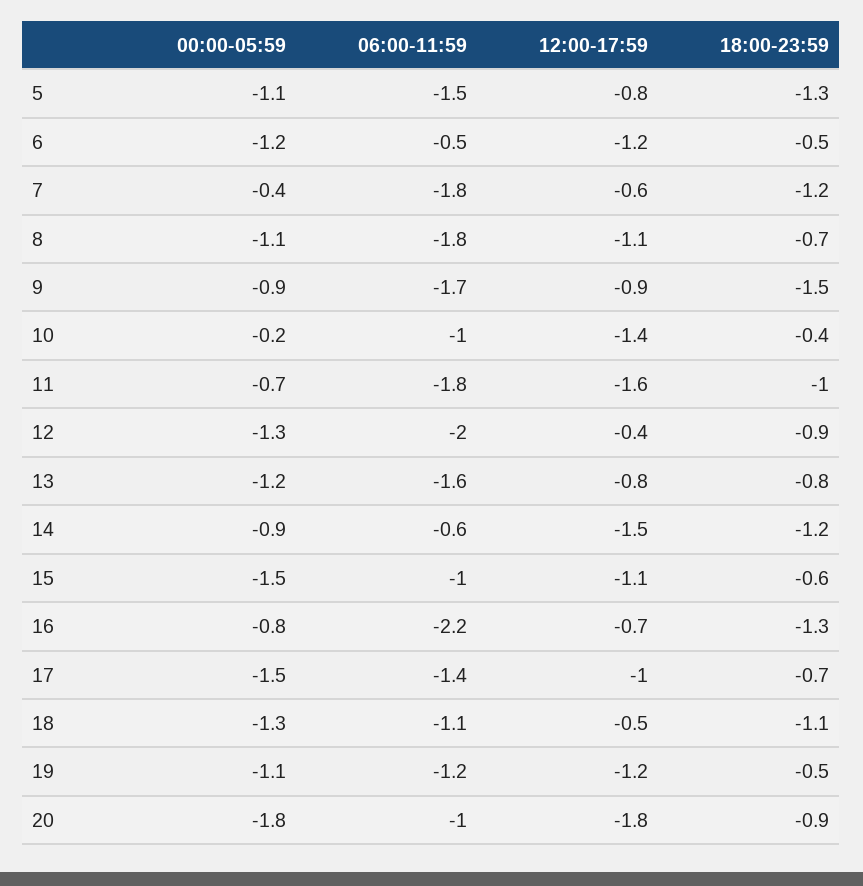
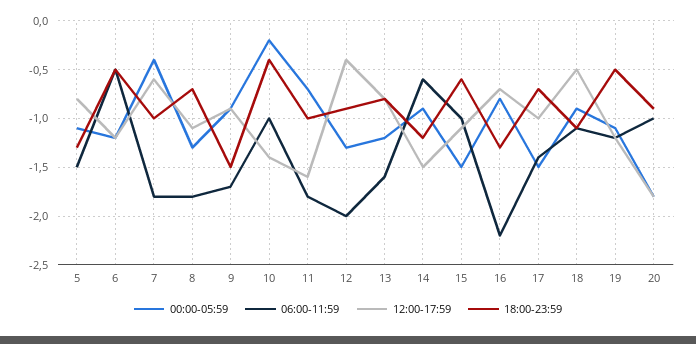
18:00-23:59, 7: -1.2 -> -1
00:00-05:59, 8: -1.1 -> -1.3
00:00-05:59, 18: -1.3 -> -0.9

